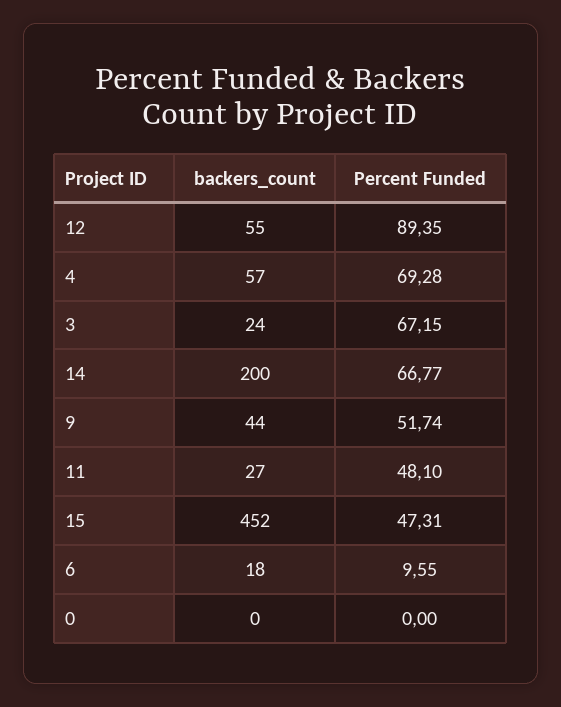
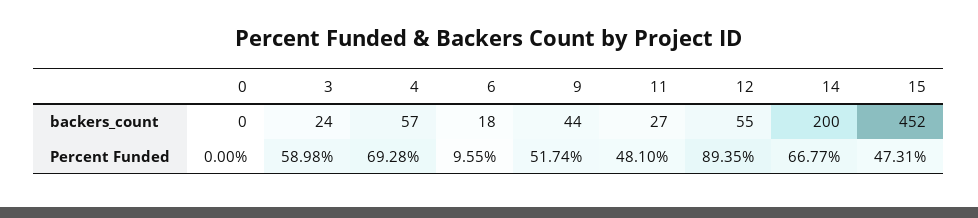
Percent Funded, 3: 67.15 -> 58.98

